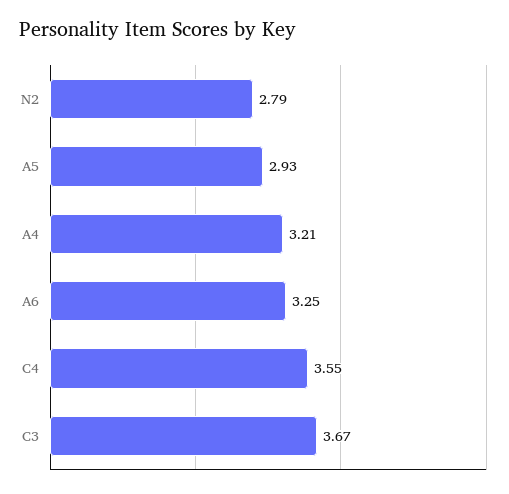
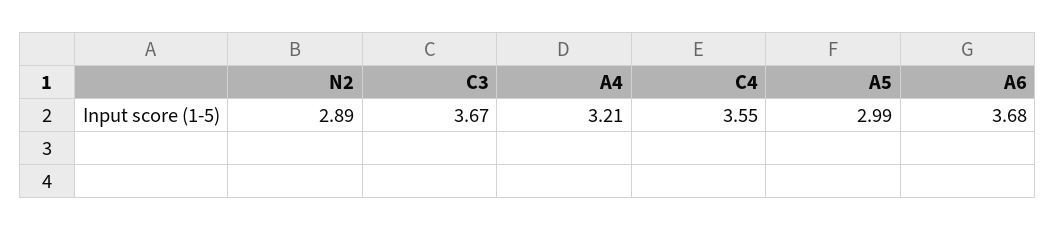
N2: 2.79 -> 2.89
A5: 2.93 -> 2.99
A6: 3.25 -> 3.68

